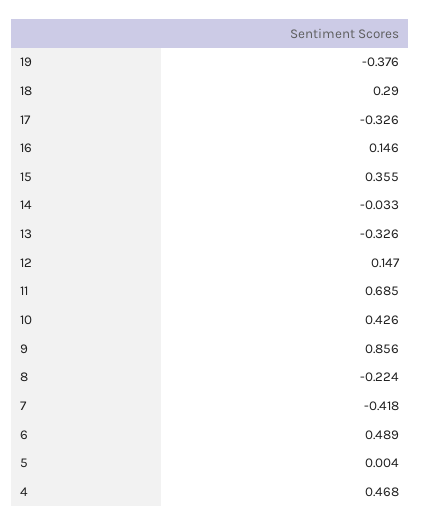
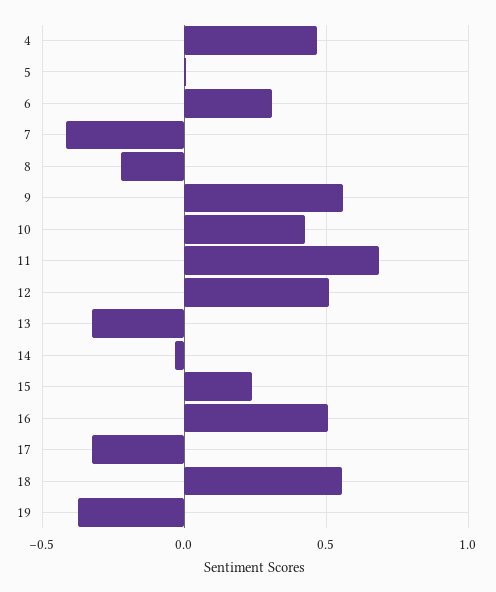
18: 0.29 -> 0.55
16: 0.146 -> 0.5
15: 0.355 -> 0.25
12: 0.147 -> 0.5
9: 0.856 -> 0.55
6: 0.489 -> 0.3

